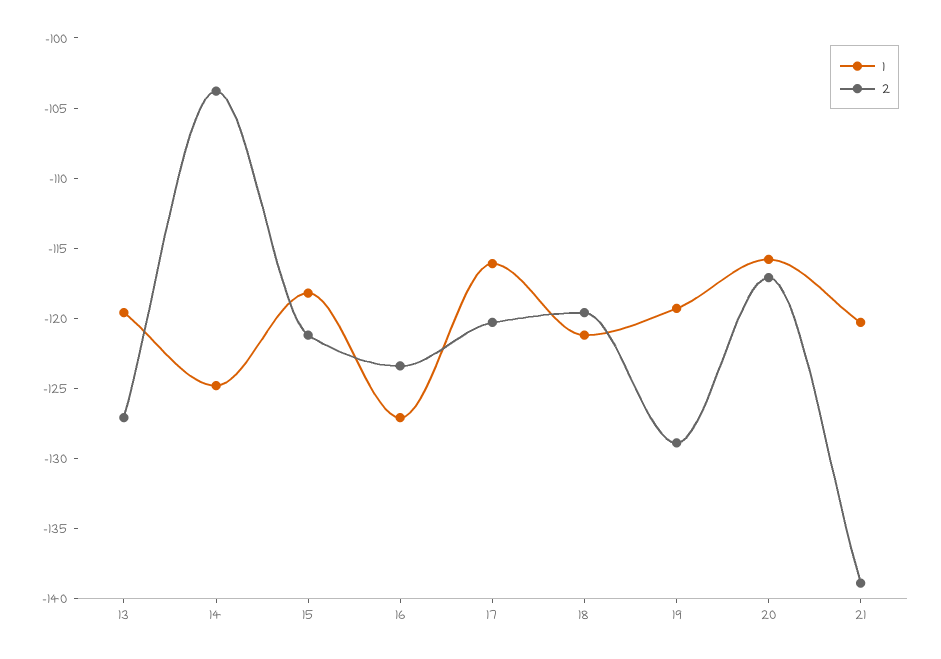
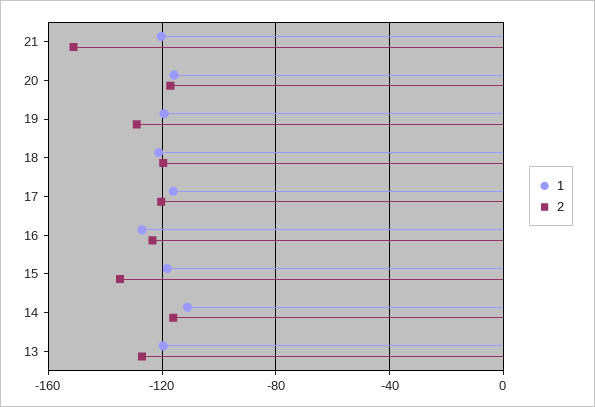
1, 14: -125 -> -110
2, 14: -104 -> -115
2, 15: -121 -> -135
2, 21: -139 -> -150

